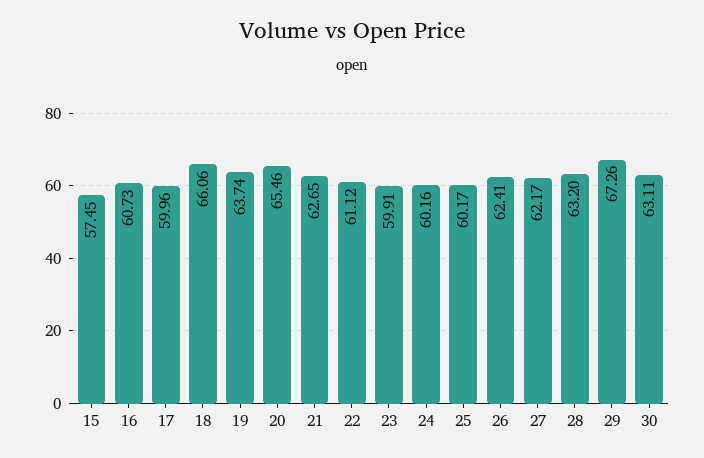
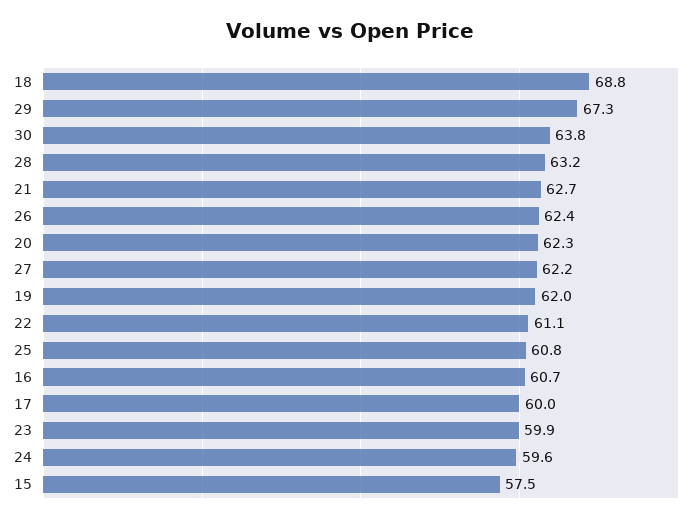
18: 66.06 -> 68.8
19: 63.74 -> 62
20: 65.46 -> 62.3
24: 60.16 -> 59.6
25: 60.17 -> 60.8
30: 63.11 -> 63.8

